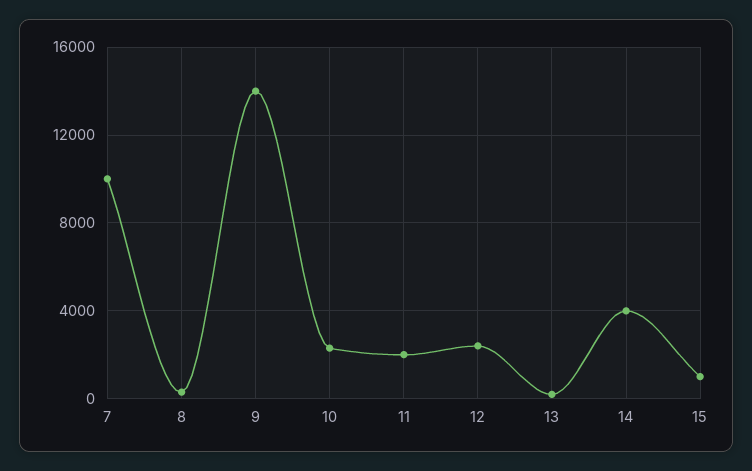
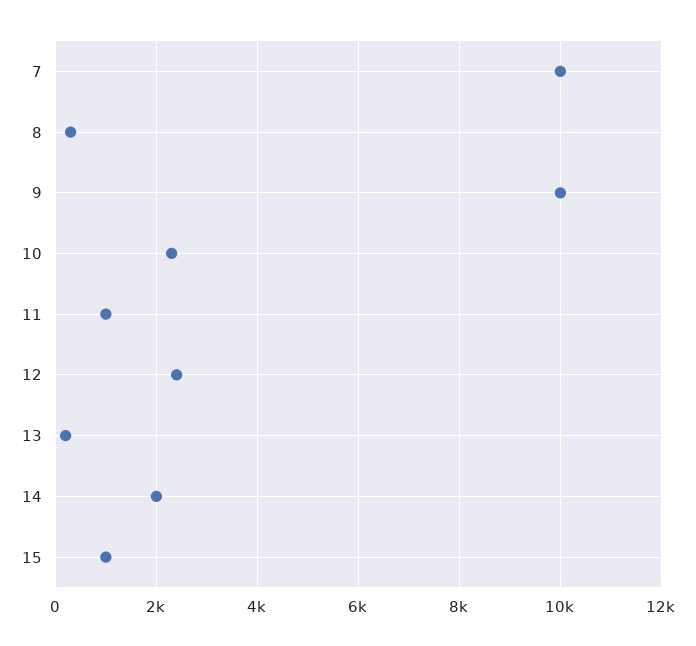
9: 14000 -> 10000
11: 2000 -> 1000
14: 4000 -> 2000

